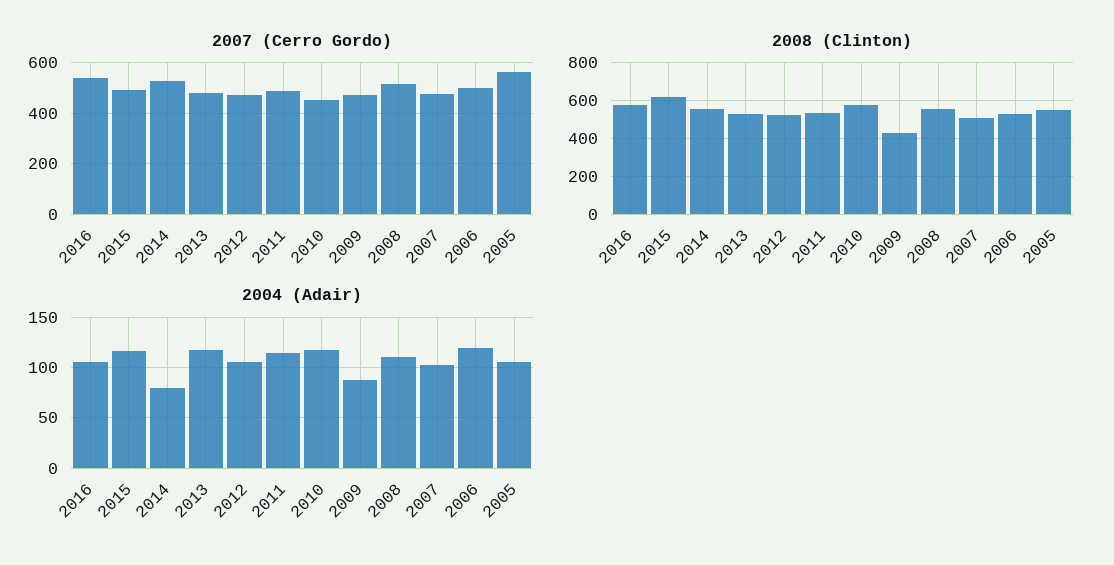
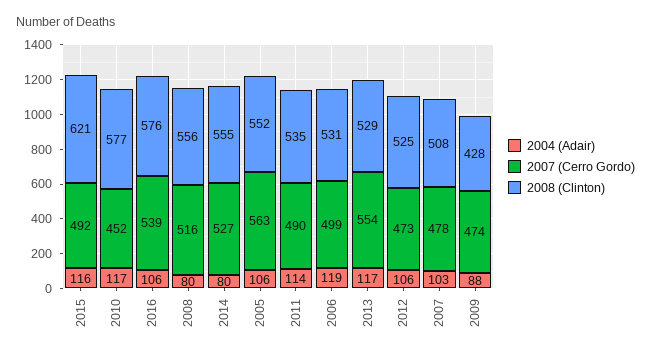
2007 (Cerro Gordo), 2013: 475 -> 554
2004 (Adair), 2008: 110 -> 80

